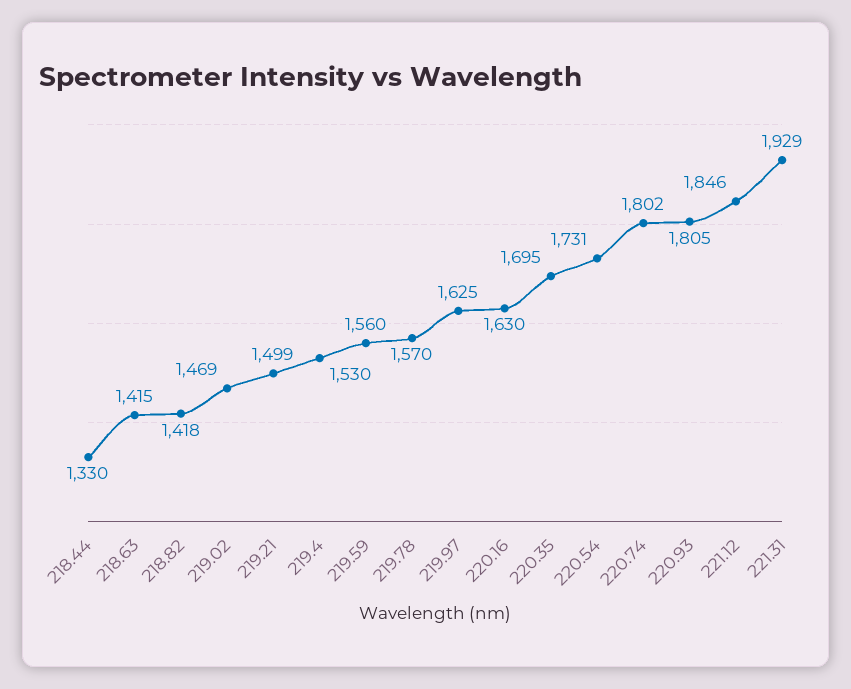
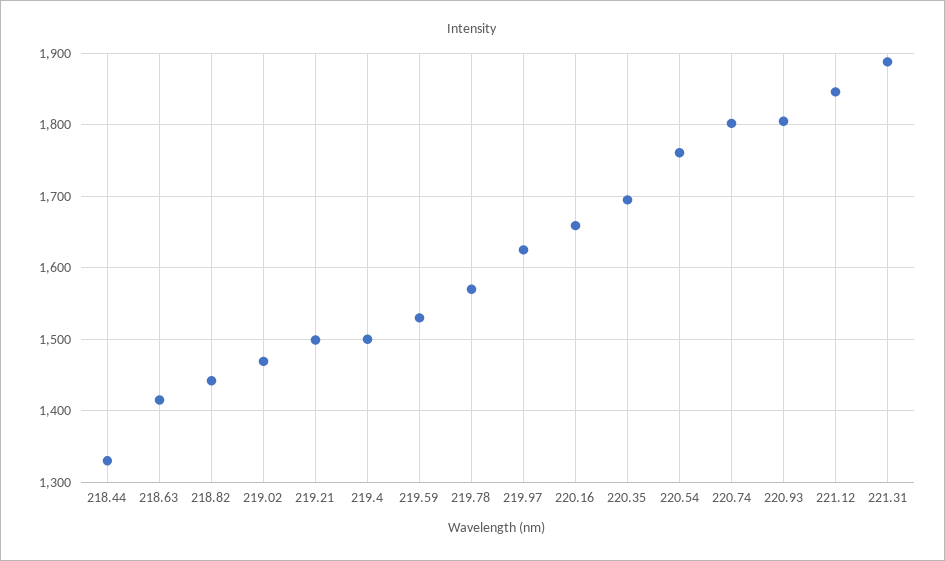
218.82: 1418 -> 1440
219.4: 1530 -> 1500
219.59: 1560 -> 1530
220.16: 1630 -> 1660
220.54: 1731 -> 1760
221.31: 1929 -> 1890

